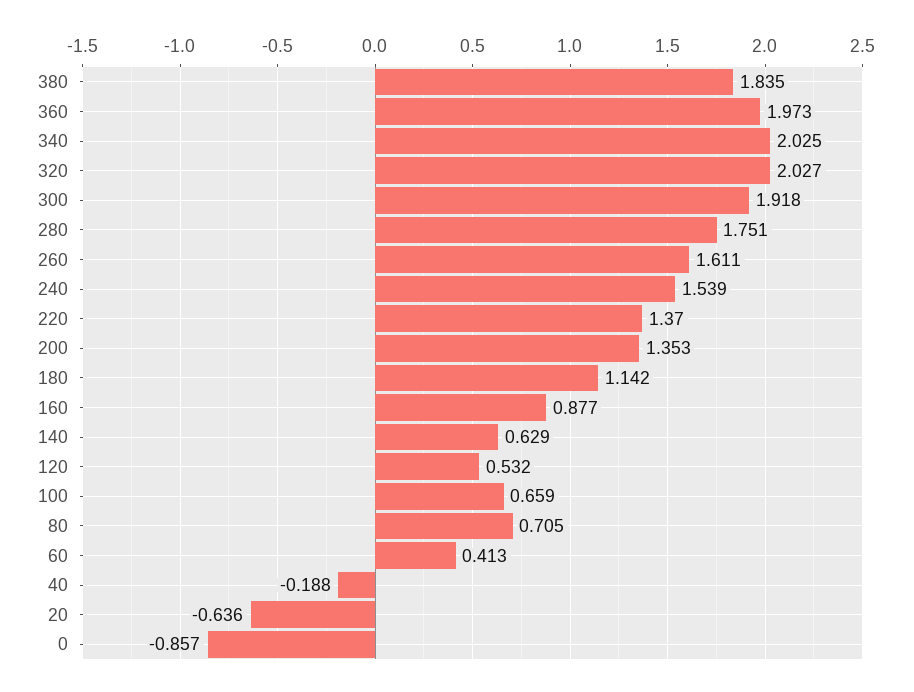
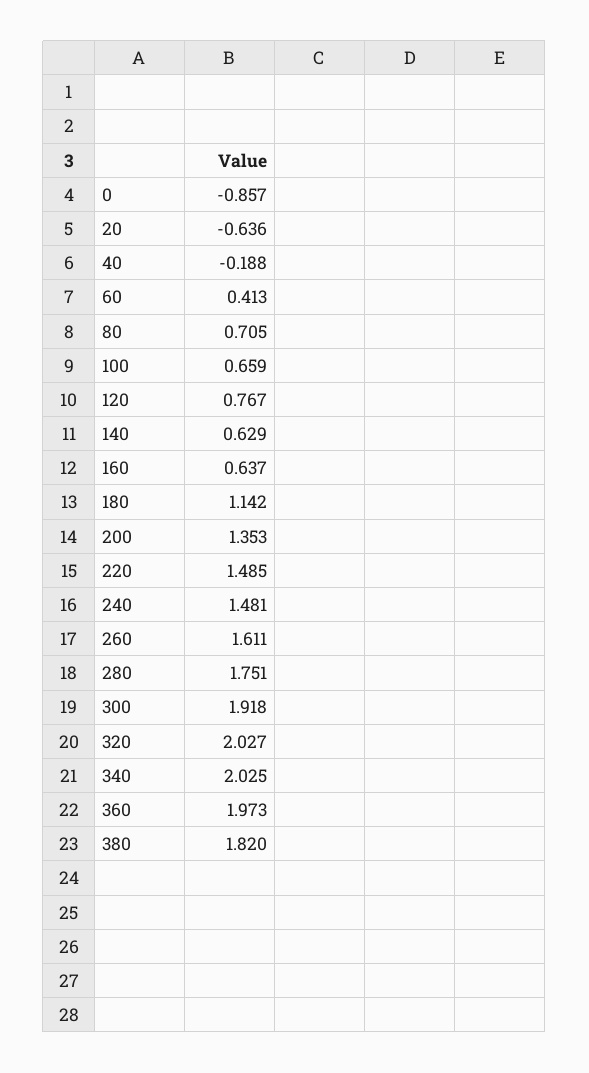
380: 1.835 -> 1.82
240: 1.539 -> 1.481
220: 1.37 -> 1.485
160: 0.877 -> 0.637
120: 0.532 -> 0.767

